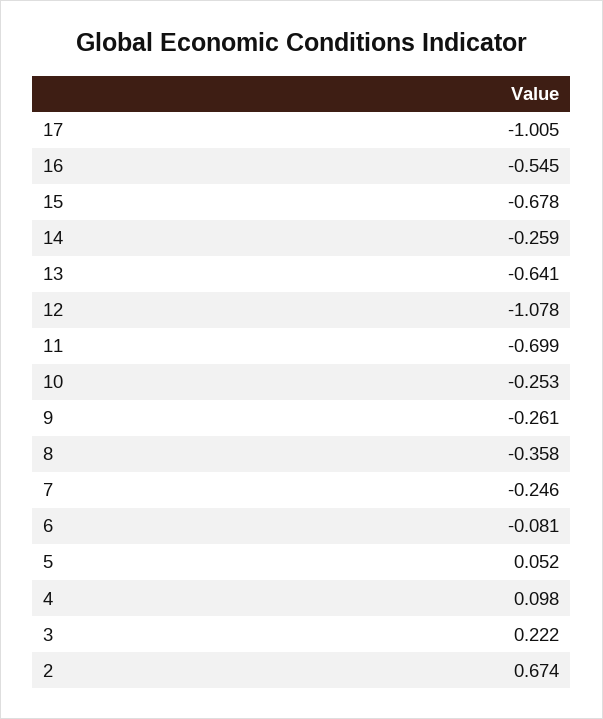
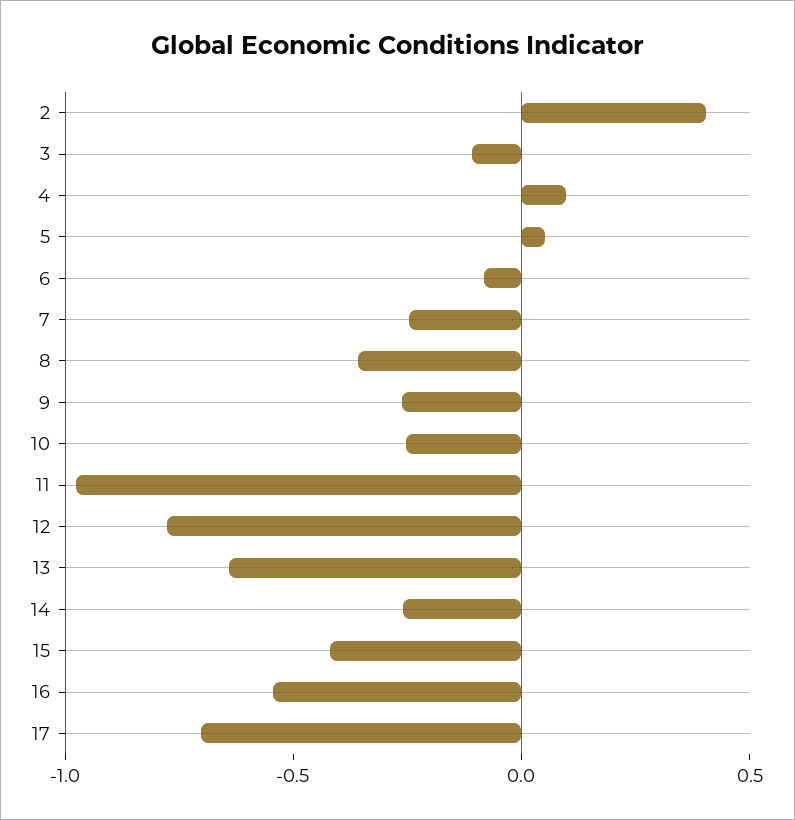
17: -1.005 -> -0.7
15: -0.678 -> -0.4
12: -1.078 -> -0.8
11: -0.699 -> -1
3: 0.222 -> -0.1
2: 0.674 -> 0.4

